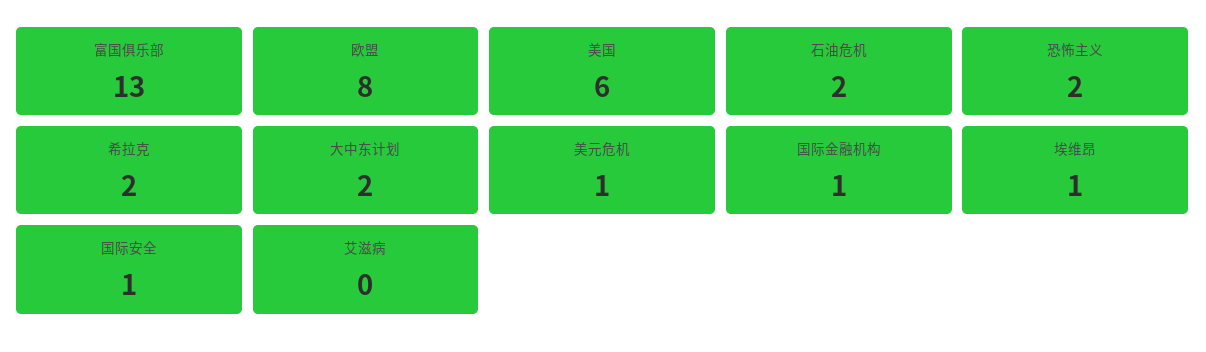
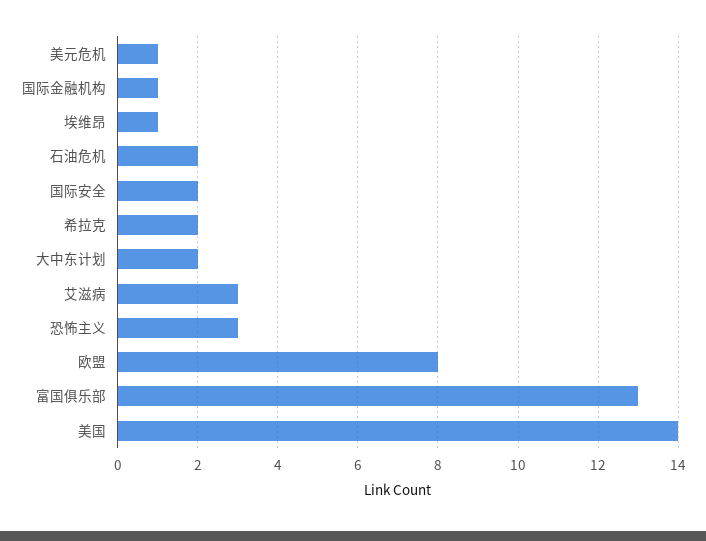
美国: 6 -> 14
恐怖主义: 2 -> 3
国际安全: 1 -> 2
艾滋病: 0 -> 3

